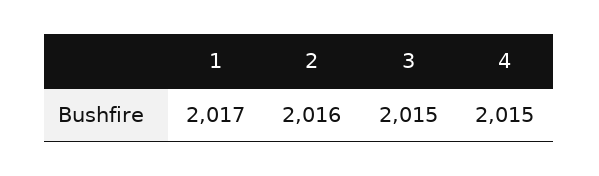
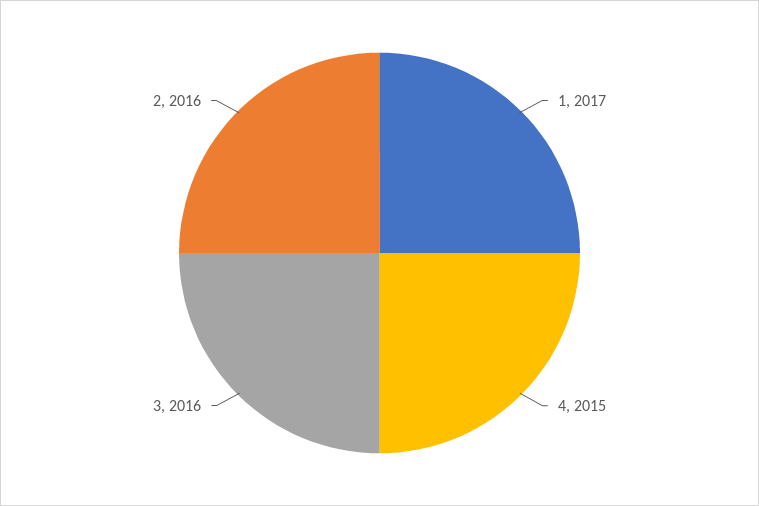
3: 2015 -> 2016

